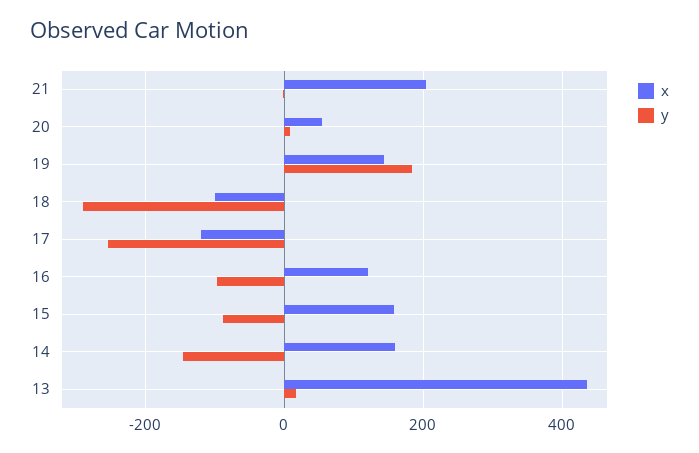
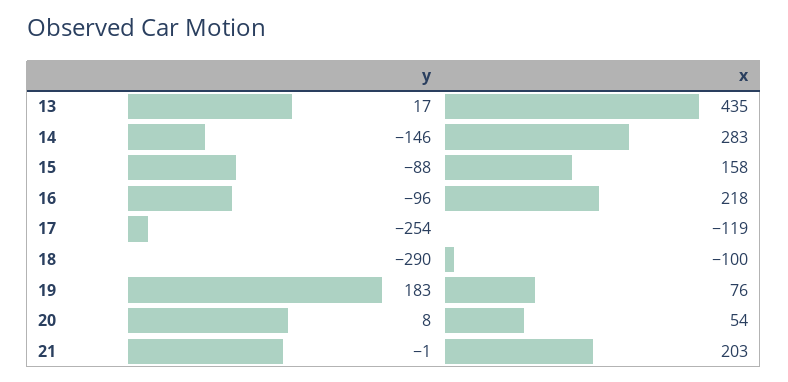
x, 19: 140 -> 76
x, 16: 120 -> 218
x, 14: 160 -> 283

